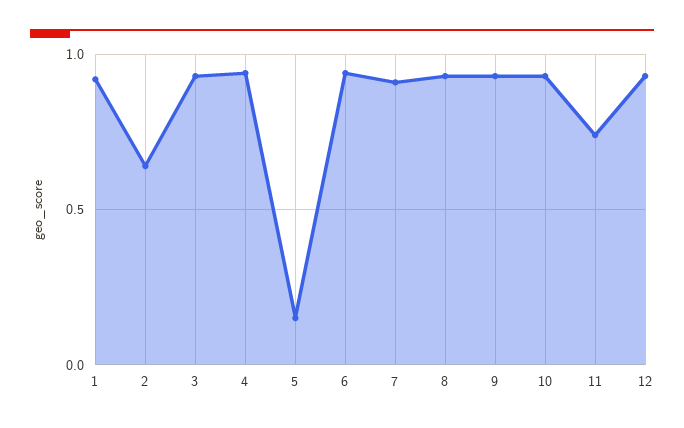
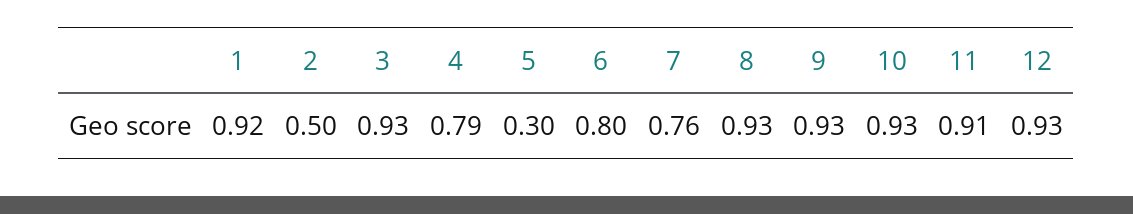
2: 0.65 -> 0.5
4: 0.95 -> 0.79
5: 0.15 -> 0.3
6: 0.95 -> 0.8
7: 0.9 -> 0.76
11: 0.75 -> 0.91

